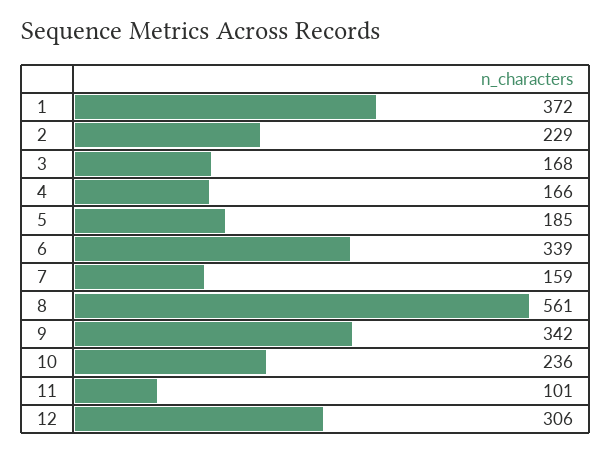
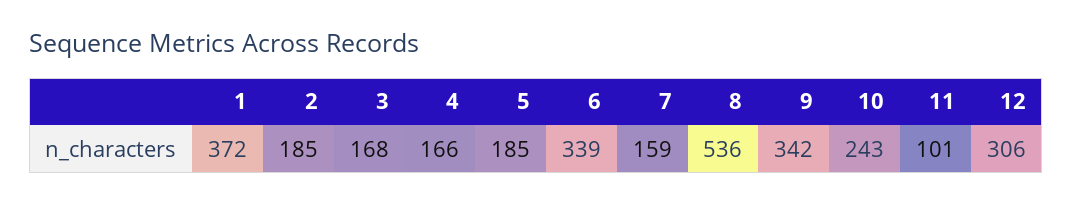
2: 229 -> 185
8: 561 -> 536
10: 236 -> 243

